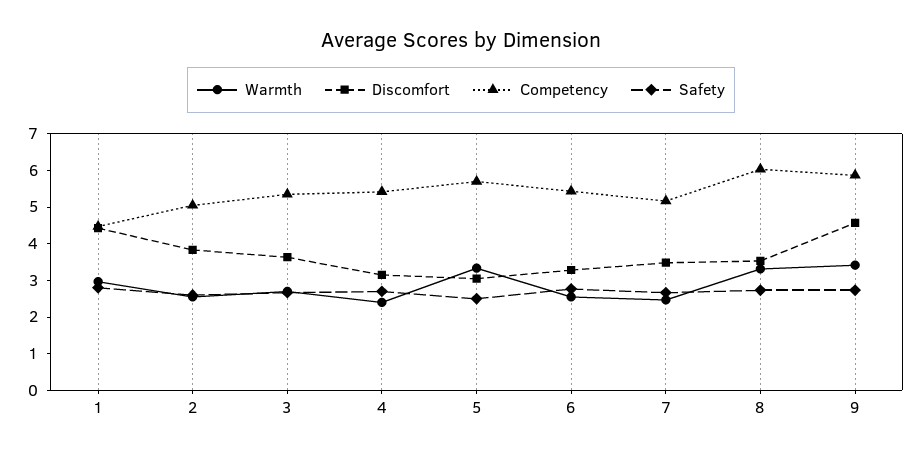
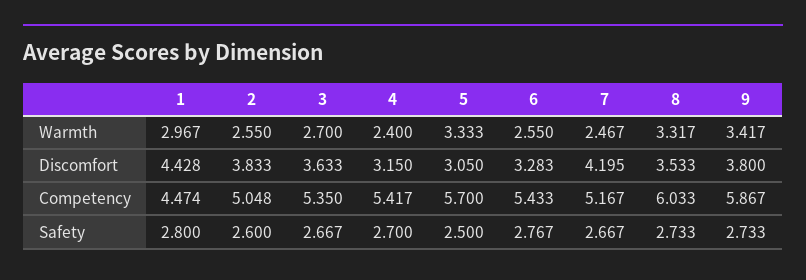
Discomfort, 7: 3.5 -> 4.195
Discomfort, 9: 4.5 -> 3.8

